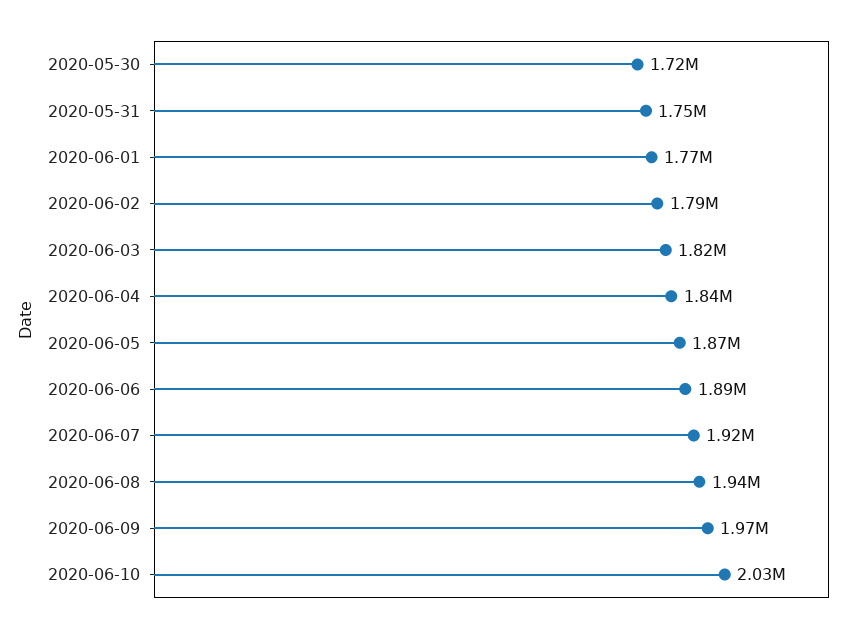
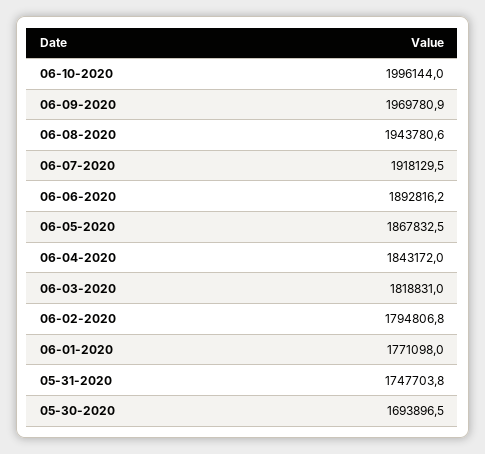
2020-05-30: 1720000 -> 1693896.5
2020-06-10: 2030000 -> 1996144

